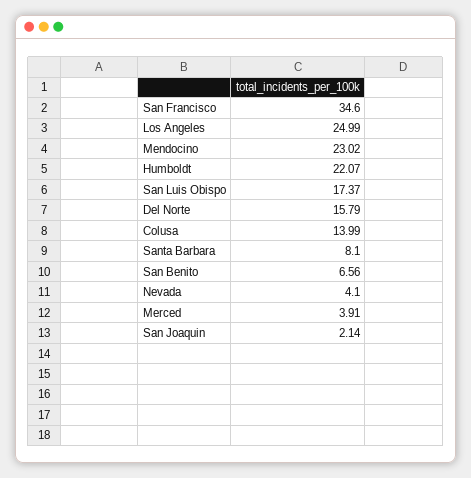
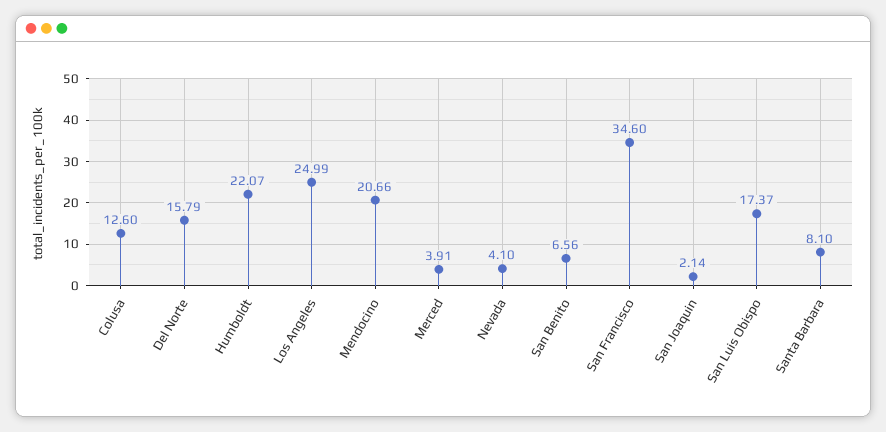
Mendocino: 23.02 -> 20.66
Colusa: 13.99 -> 12.6

